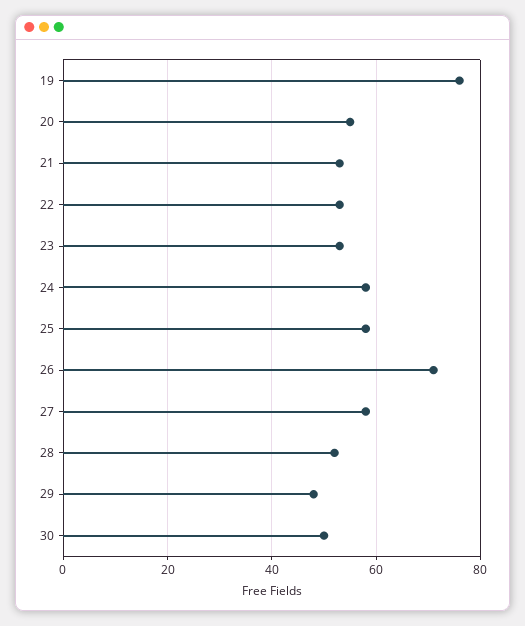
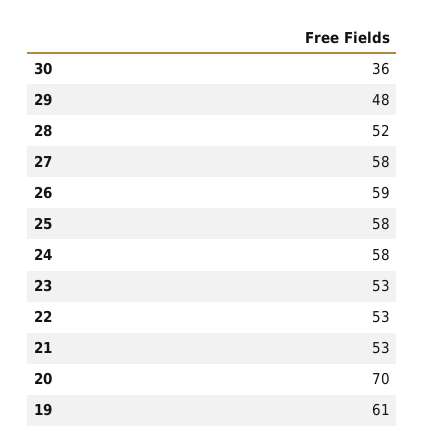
19: 75 -> 61
20: 55 -> 70
26: 70 -> 59
30: 50 -> 36

